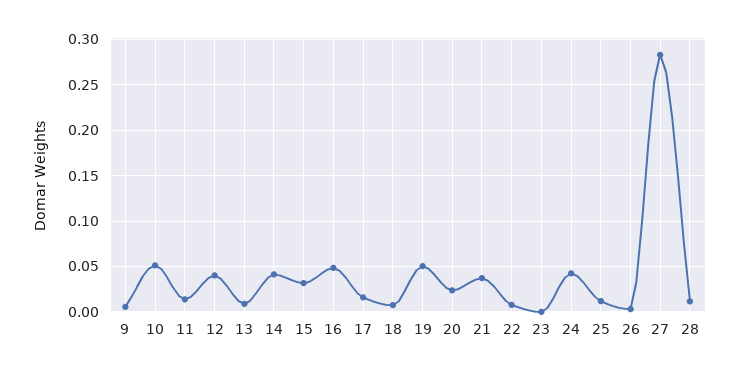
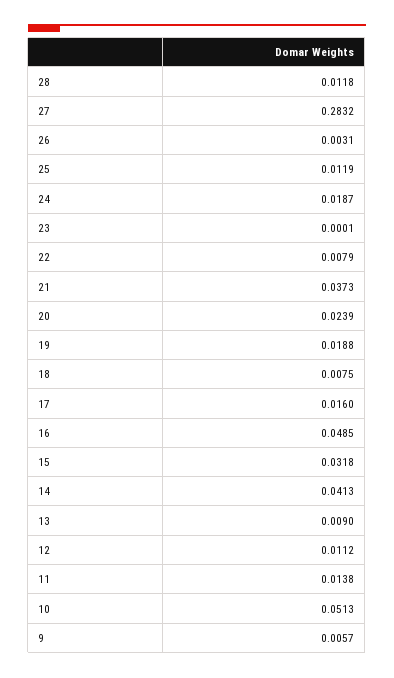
12: 0.04 -> 0.0112
19: 0.05 -> 0.0188
24: 0.04 -> 0.0187

